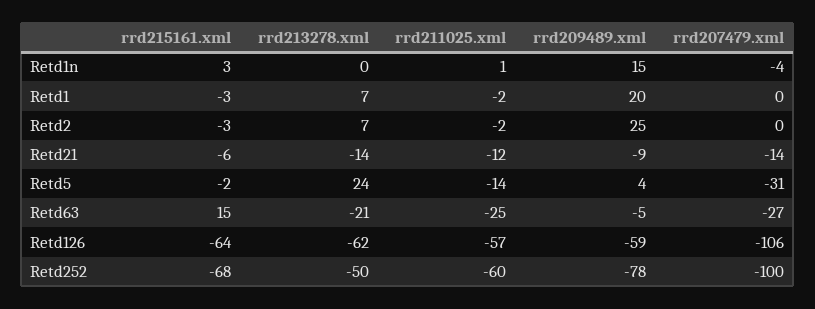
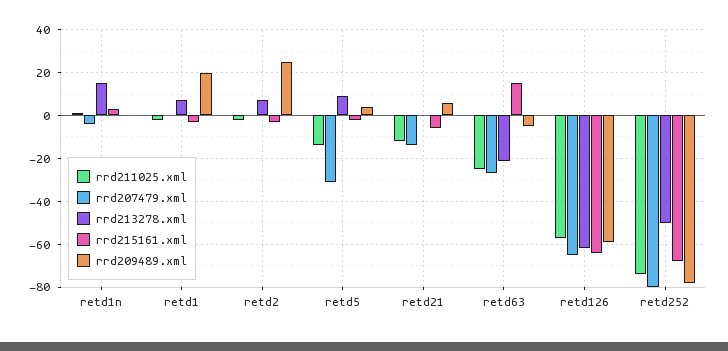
rrd213278.xml, Retd1n: 0 -> 15
rrd209489.xml, Retd1n: 15 -> 0
rrd213278.xml, Retd21: -14 -> 0
rrd209489.xml, Retd21: -9 -> 5
rrd213278.xml, Retd5: 24 -> 10
rrd207479.xml, Retd126: -106 -> -65
rrd211025.xml, Retd252: -60 -> -75
rrd207479.xml, Retd252: -100 -> -80

